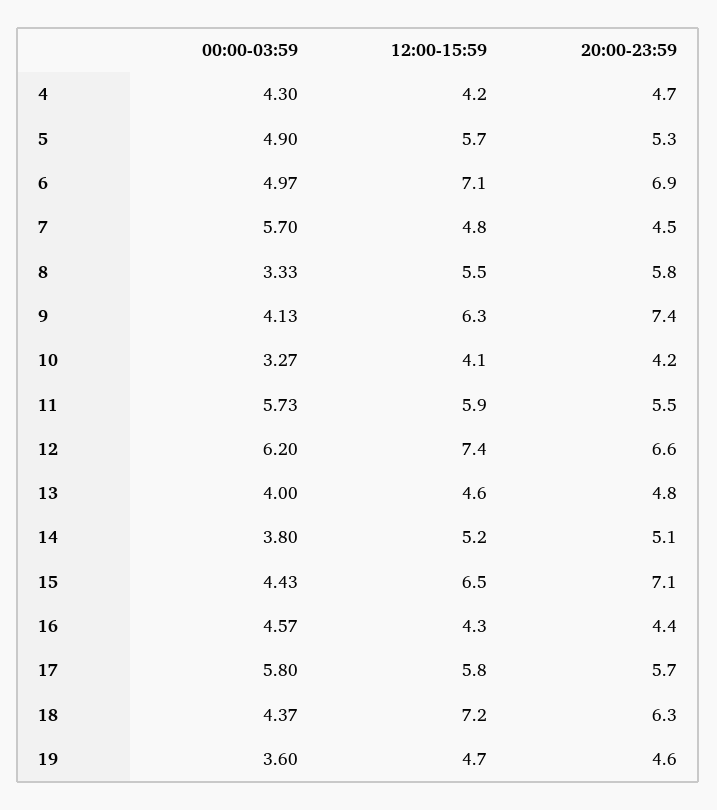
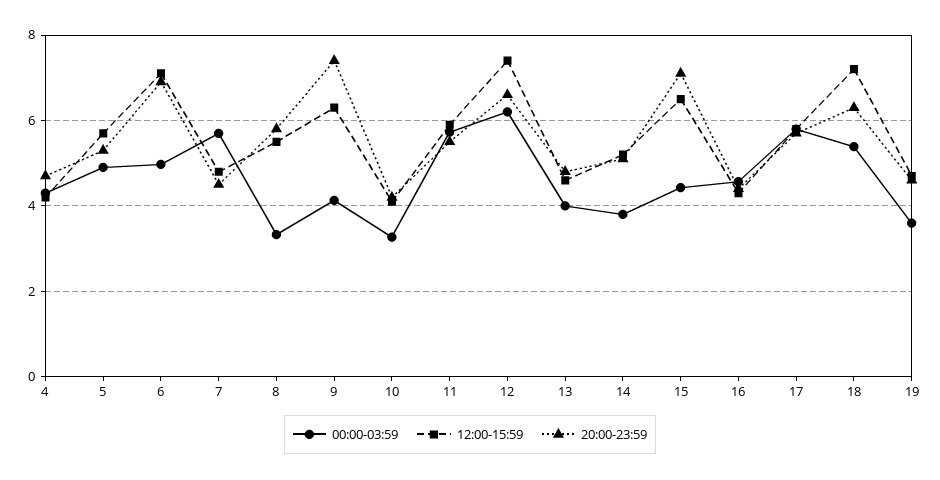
00:00-03:59, 18: 4.37 -> 5.4

